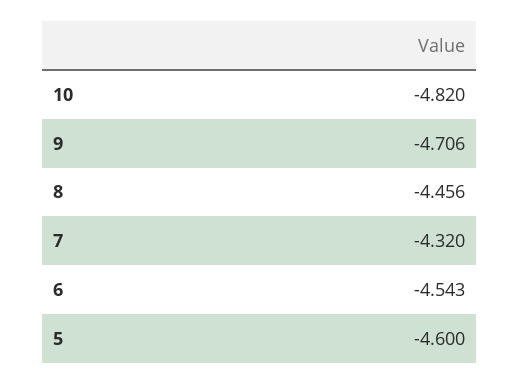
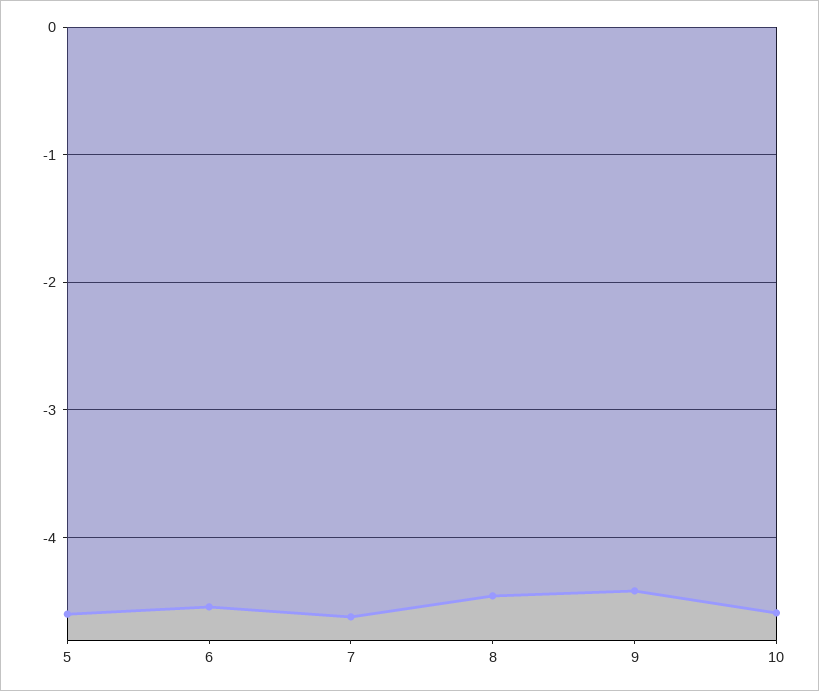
10: -4.82 -> -4.6
9: -4.706 -> -4.4
7: -4.32 -> -4.6

